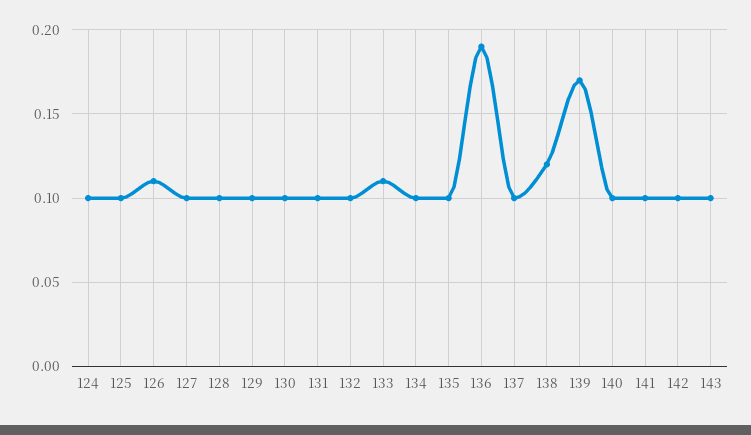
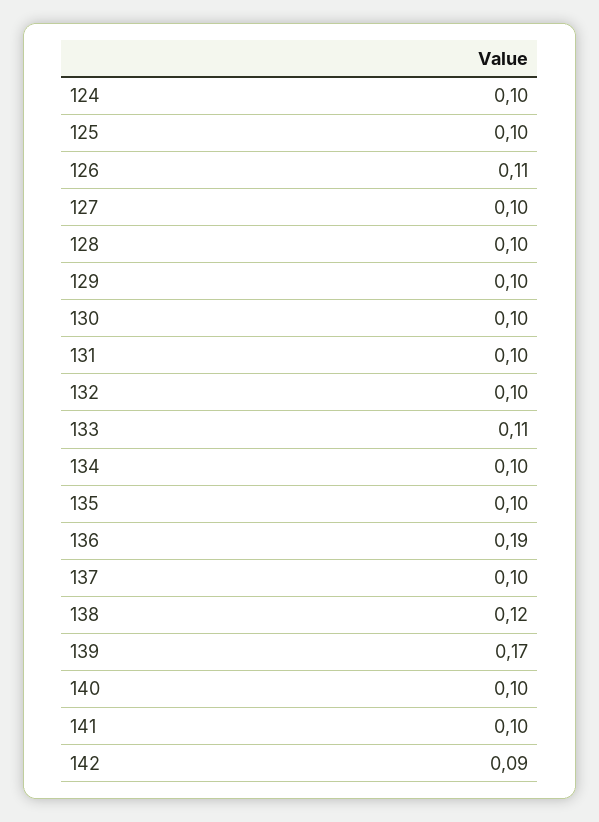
142: 0.1 -> 0.09
143: 0.1 -> none

